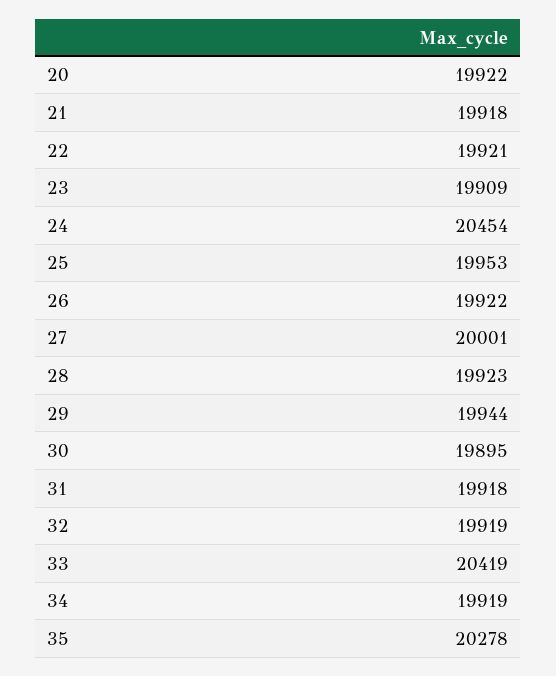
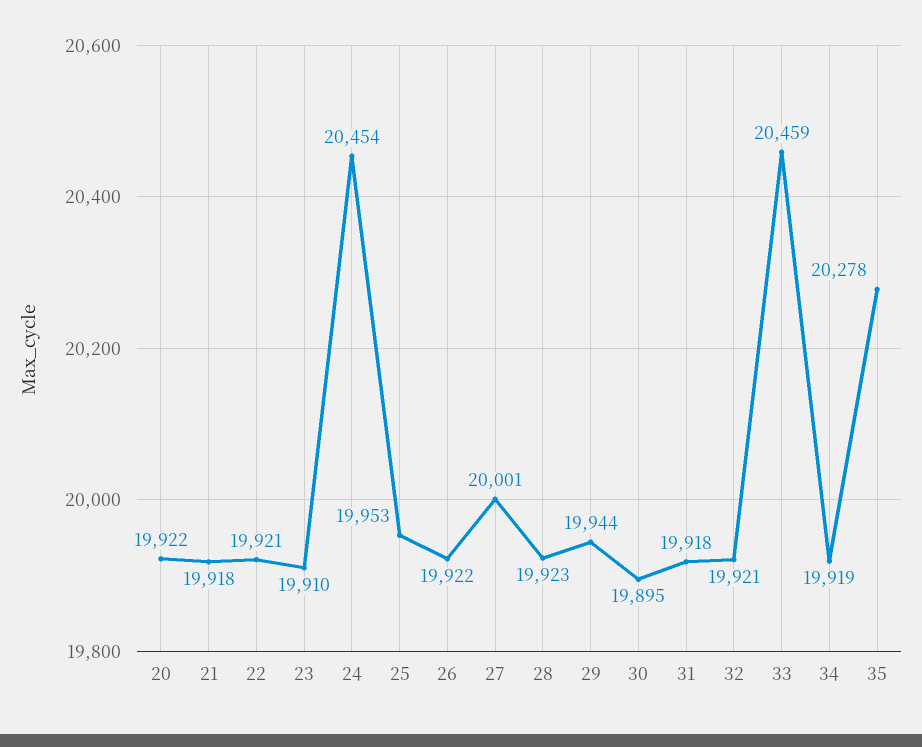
23: 19909 -> 19910
32: 19919 -> 19921
33: 20419 -> 20459

